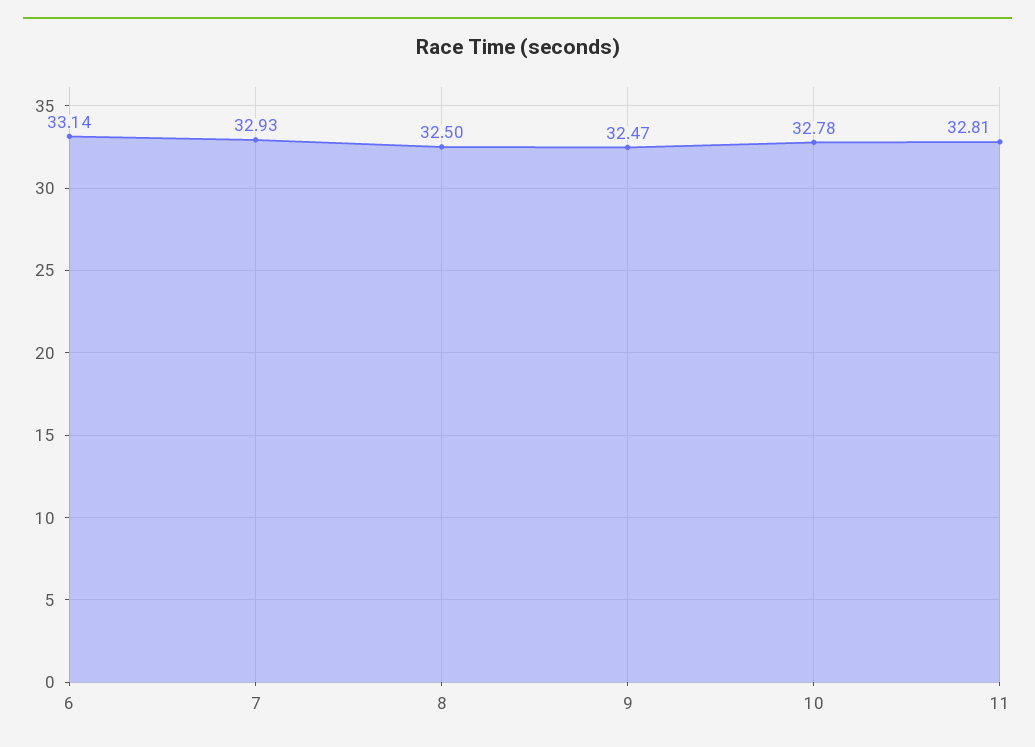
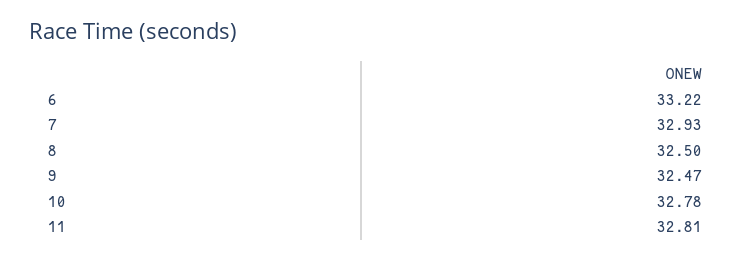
6: 33.14 -> 33.22

